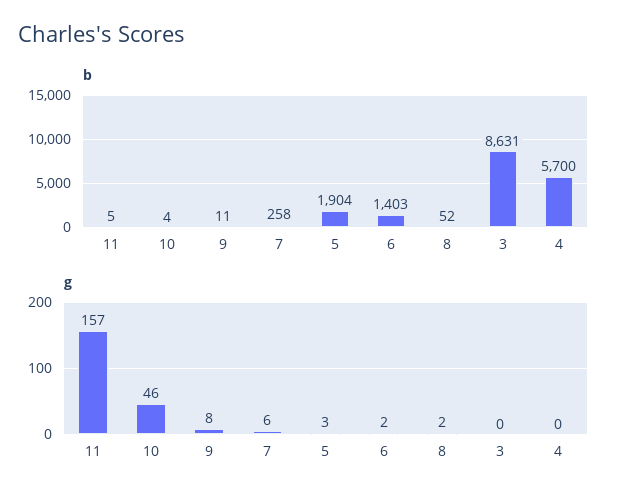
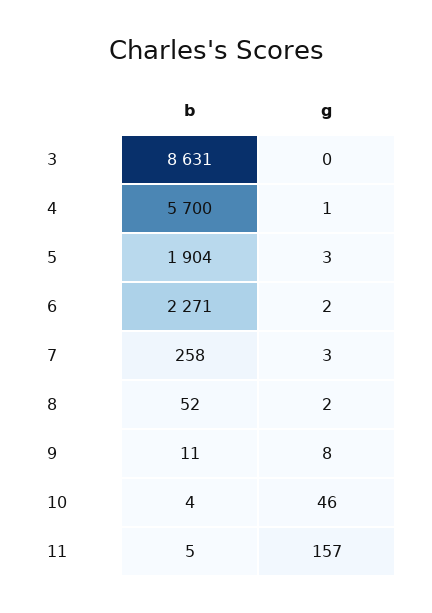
b, 6: 1403 -> 2271
g, 7: 6 -> 3
g, 4: 0 -> 1

